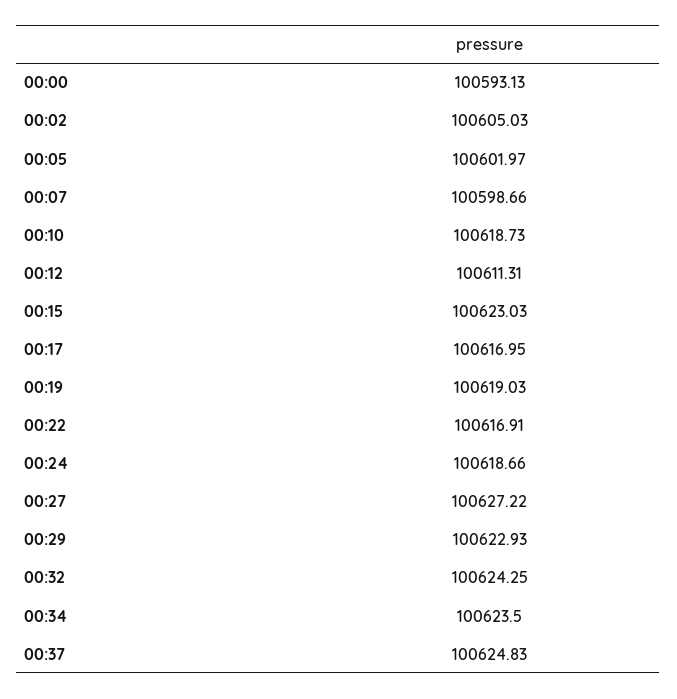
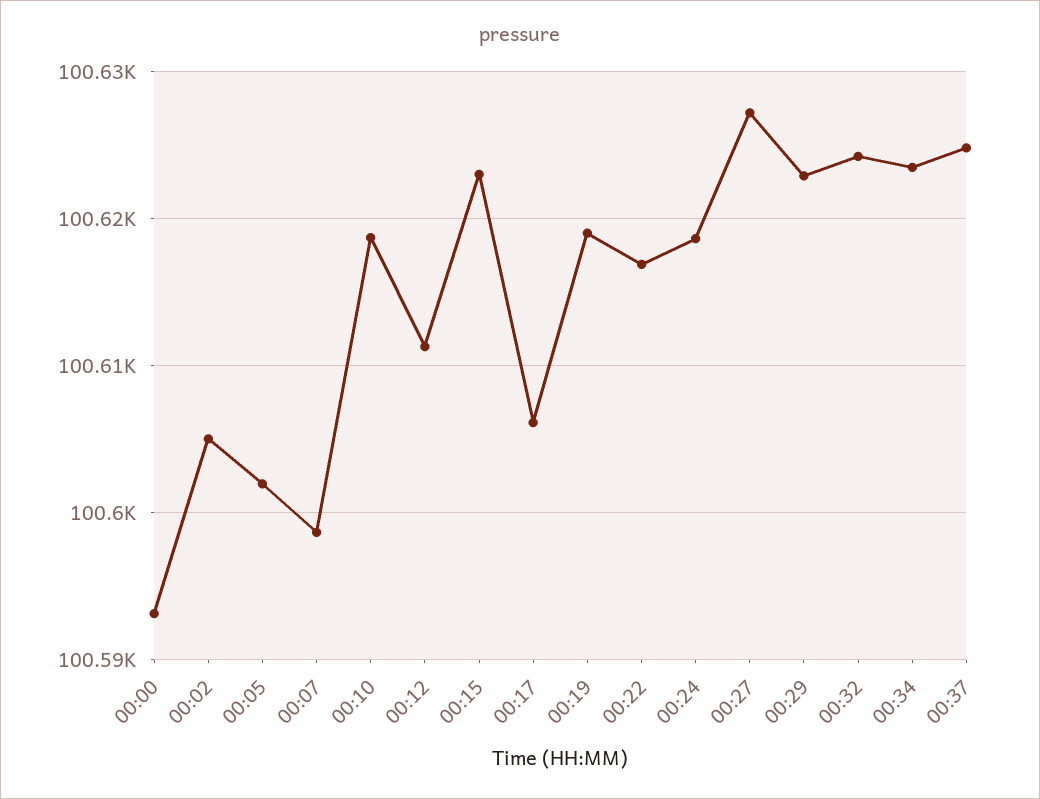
00:17: 100616.95 -> 100606

